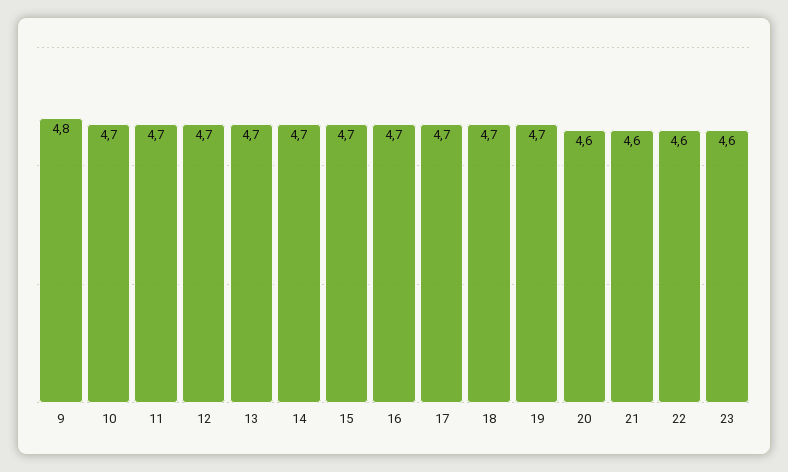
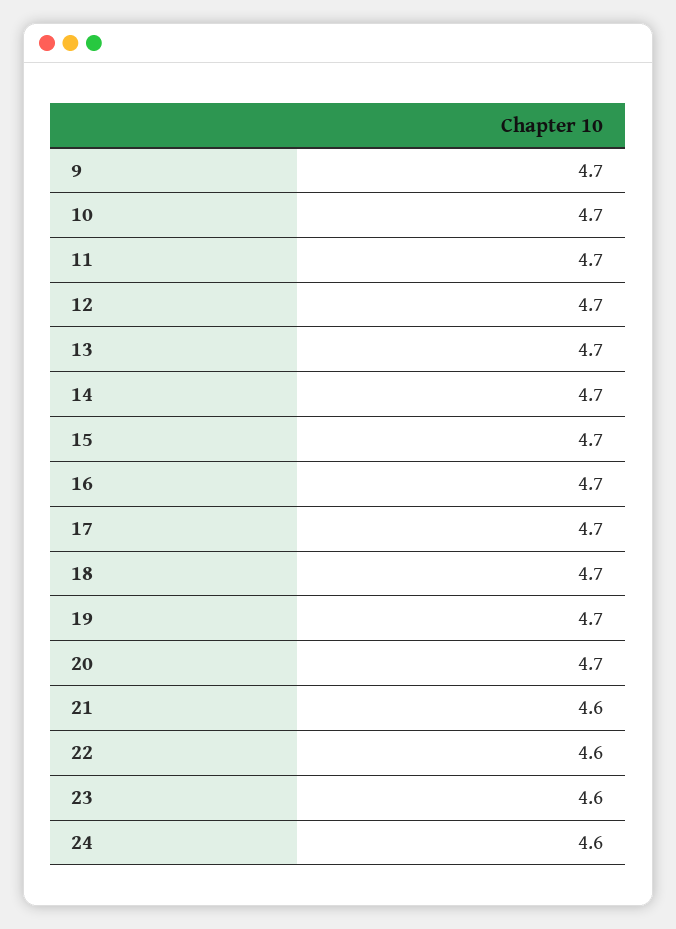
9: 4.8 -> 4.7
20: 4.6 -> 4.7
24: none -> 4.6

